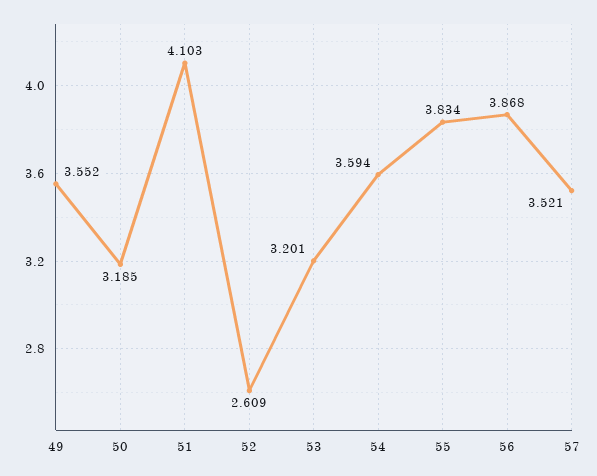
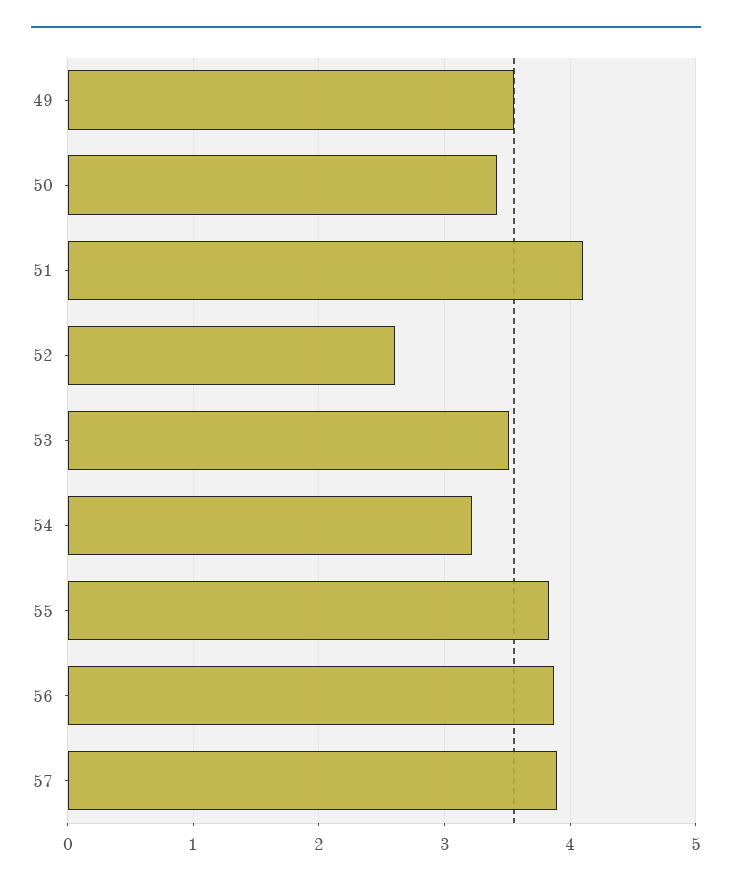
50: 3.185 -> 3.4
53: 3.201 -> 3.5
54: 3.594 -> 3.2
57: 3.521 -> 3.9

